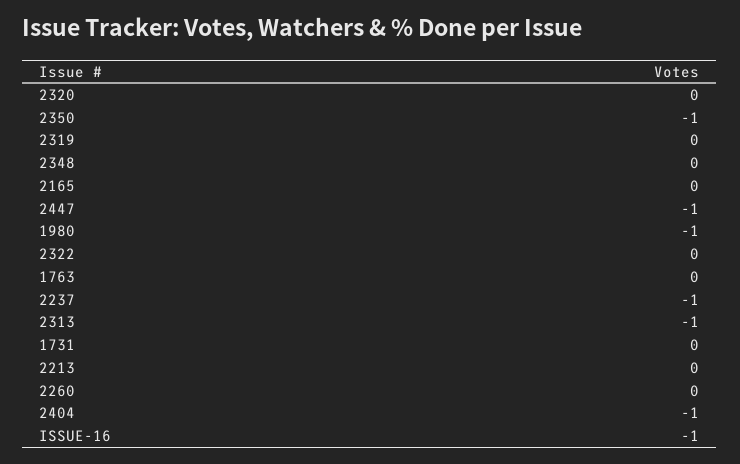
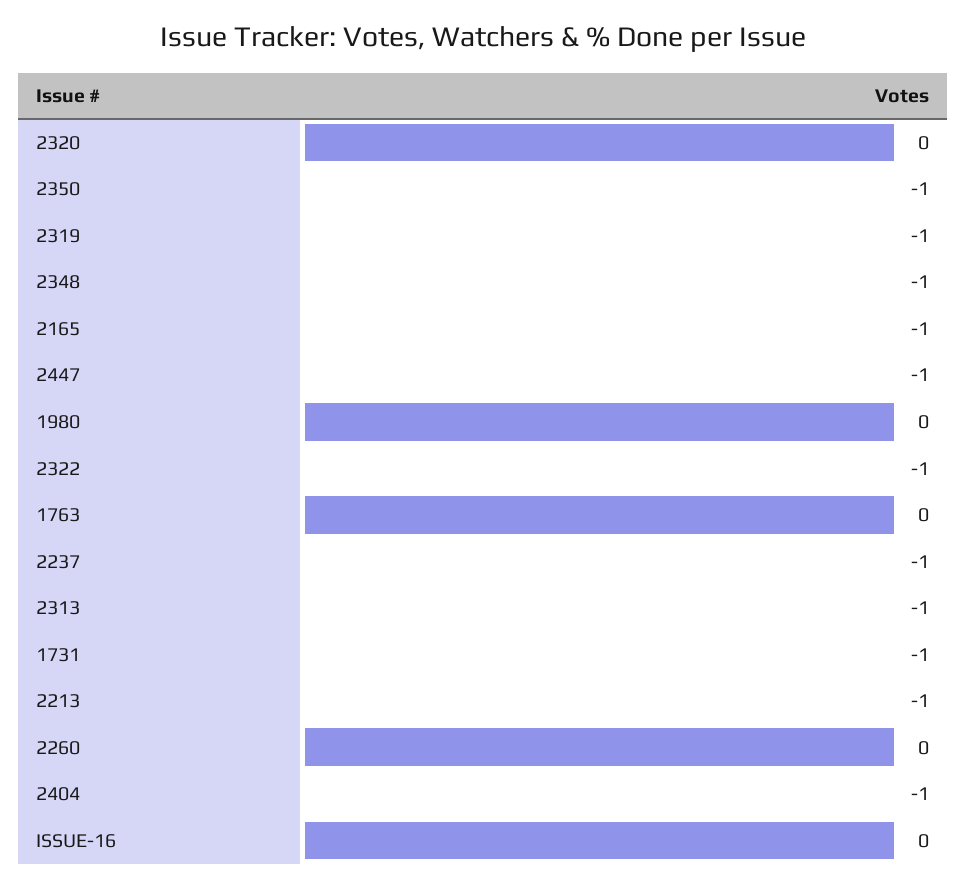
2319: 0 -> -1
2348: 0 -> -1
2165: 0 -> -1
1980: -1 -> 0
2322: 0 -> -1
1731: 0 -> -1
2213: 0 -> -1
ISSUE-16: -1 -> 0

